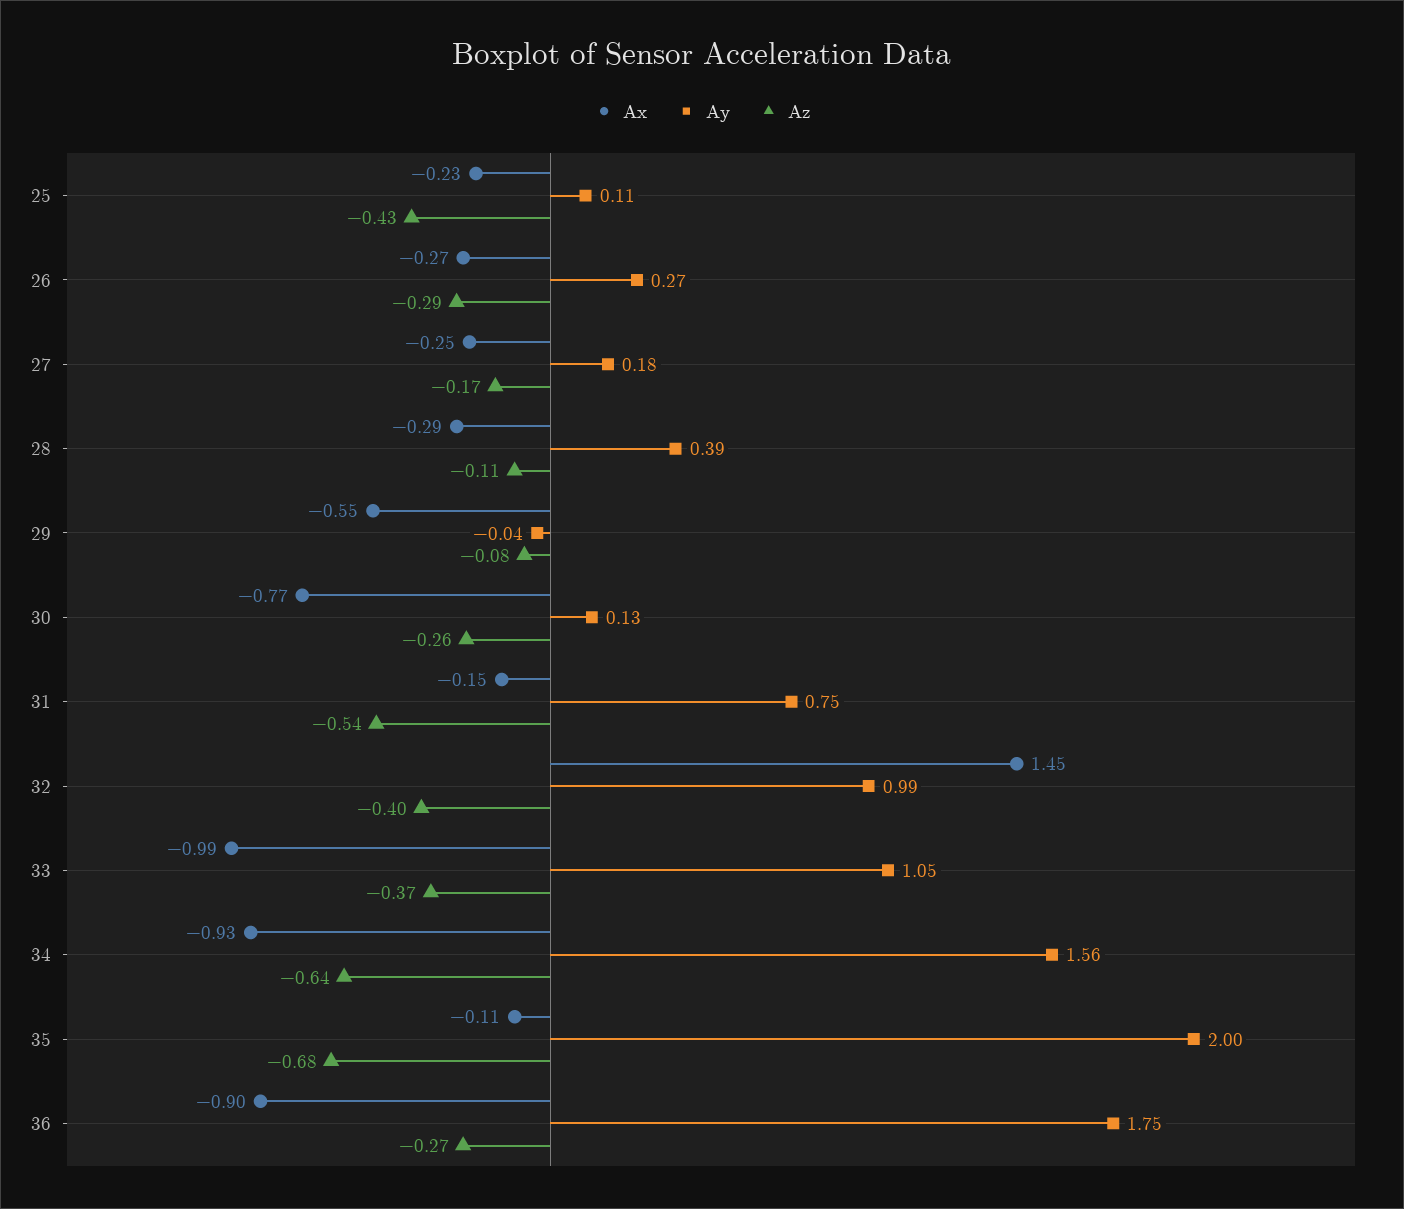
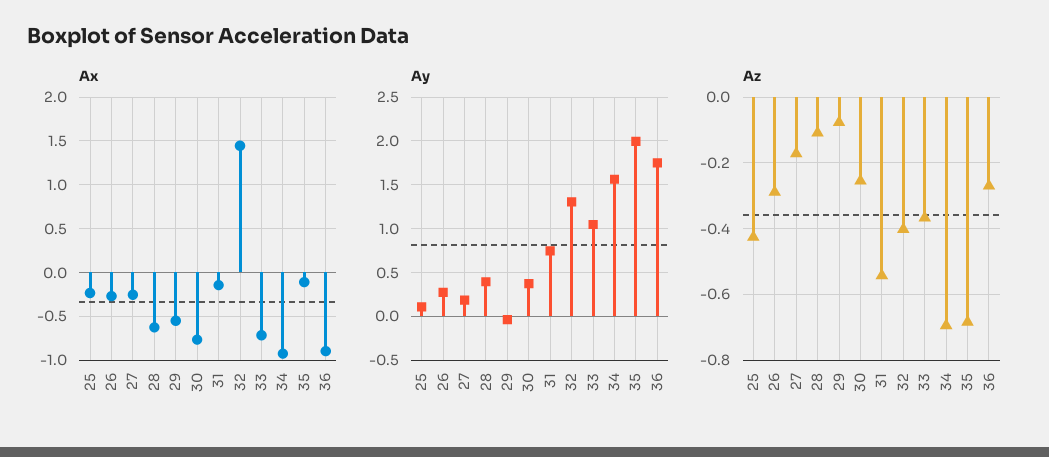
Ax, 28: -0.29 -> -0.6
Ay, 30: 0.13 -> 0.4
Ay, 32: 0.99 -> 1.3
Ax, 33: -0.99 -> -0.7
Az, 34: -0.64 -> -0.7

